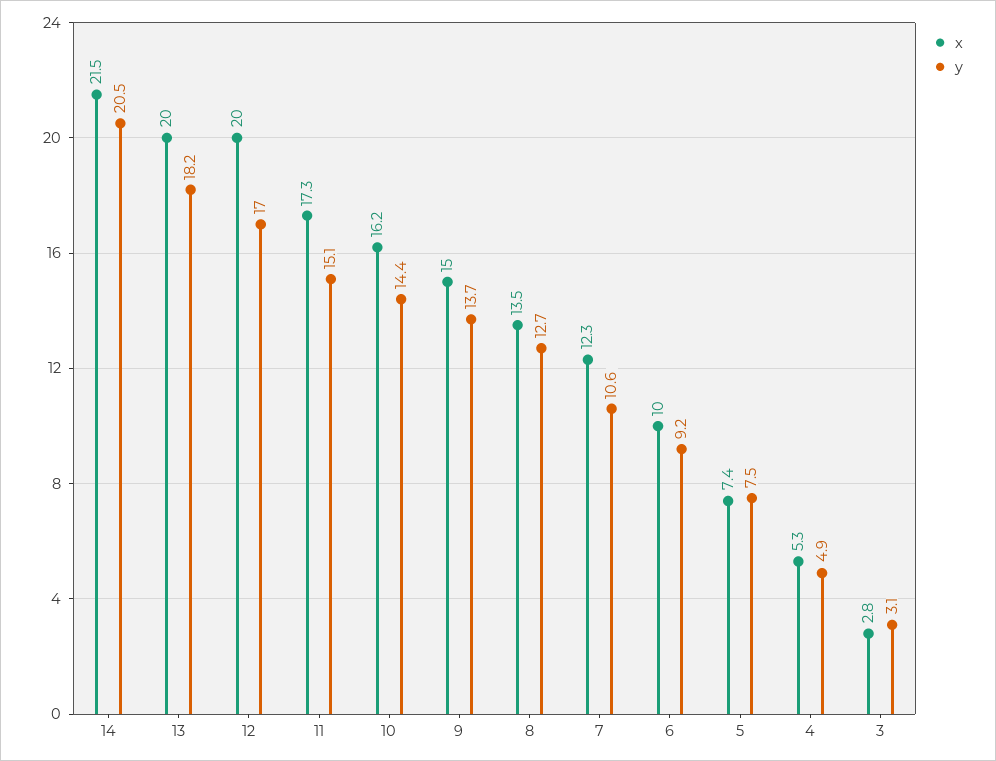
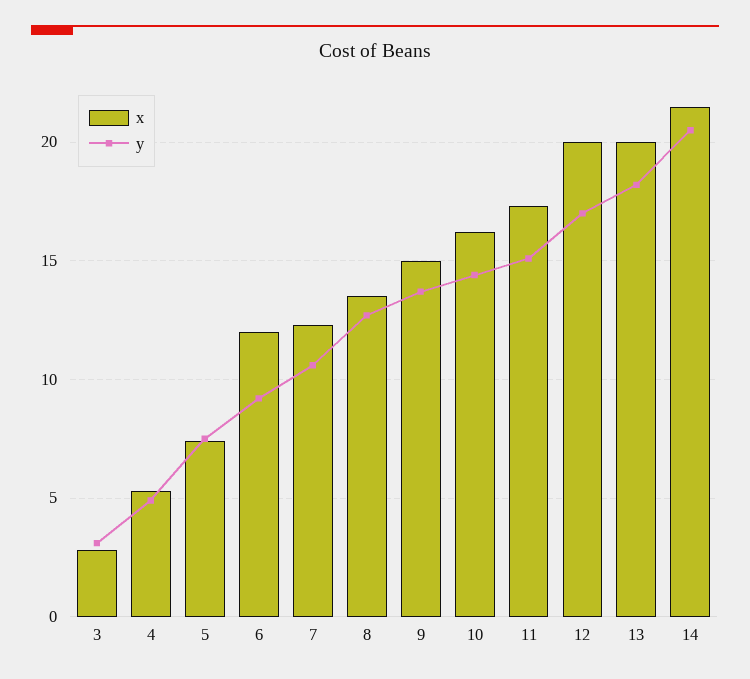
x, 6: 10 -> 12

